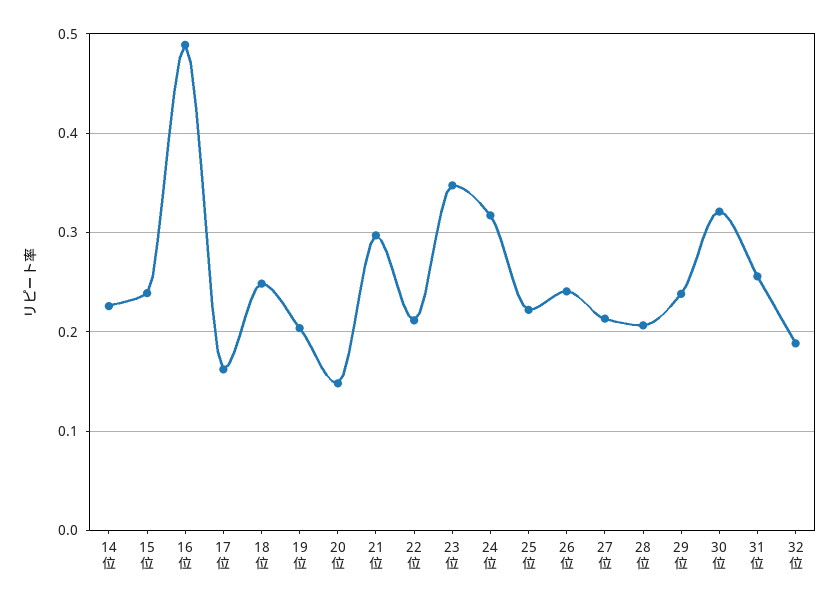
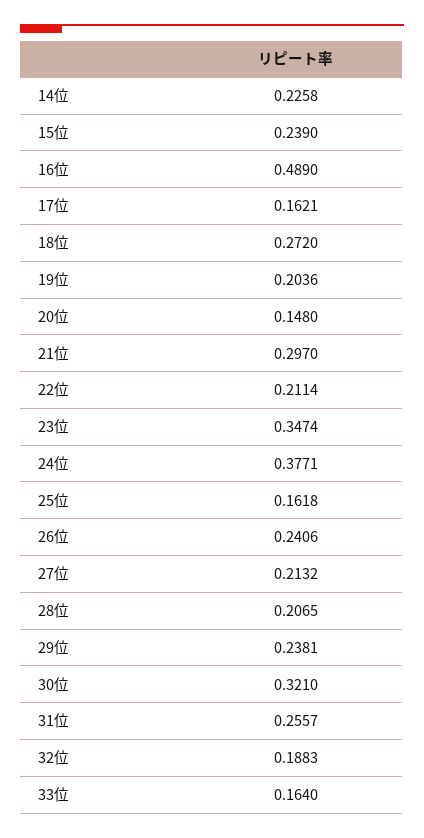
18位: 0.25 -> 0.272
24位: 0.32 -> 0.3771
25位: 0.22 -> 0.1618
33位: none -> 0.164

